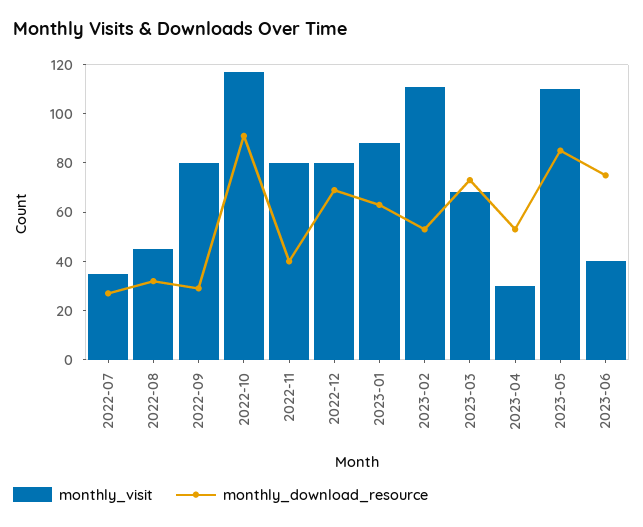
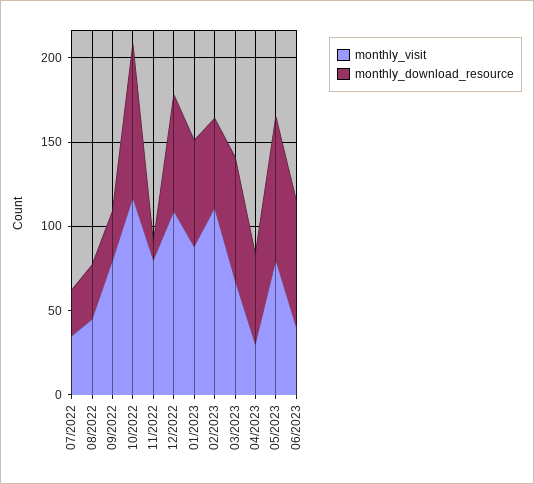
monthly_download_resource, 2022-11: 40 -> 10
monthly_visit, 2022-12: 80 -> 110
monthly_visit, 2023-05: 110 -> 80

